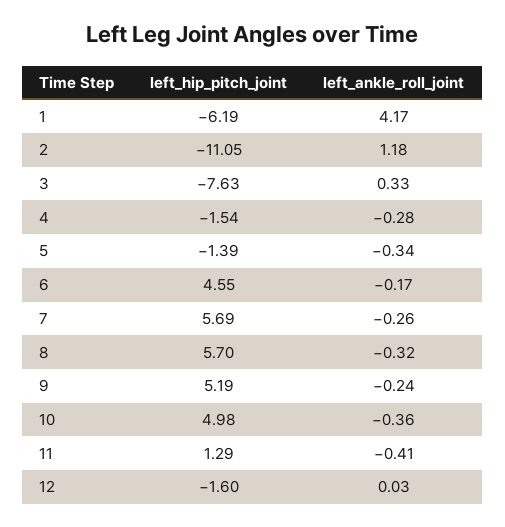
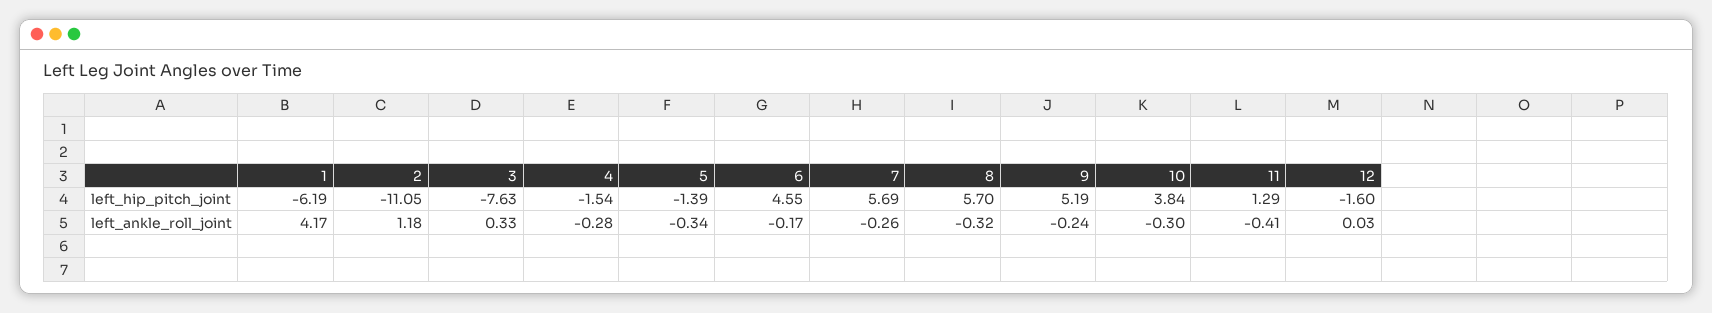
left_hip_pitch_joint, 10: 4.98 -> 3.84
left_ankle_roll_joint, 10: -0.36 -> -0.3

